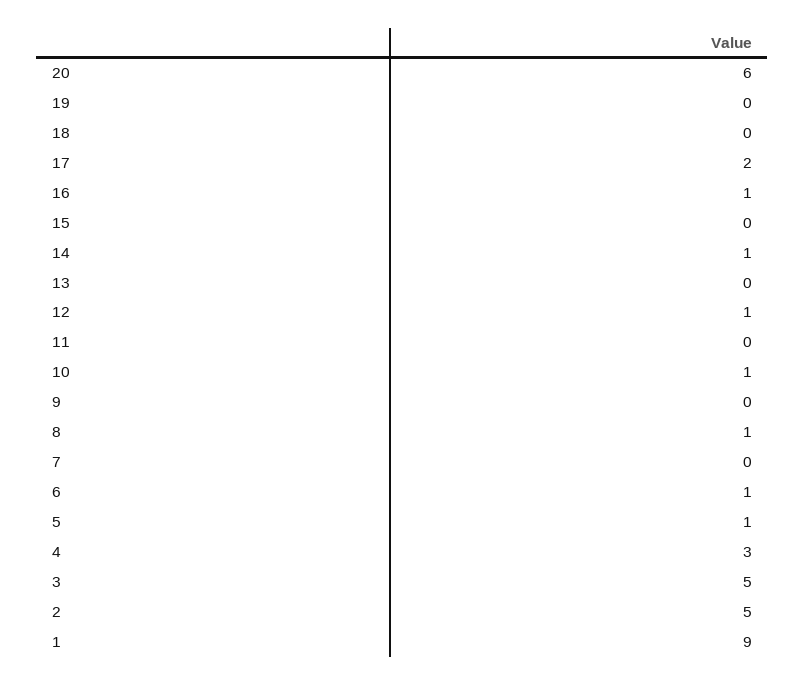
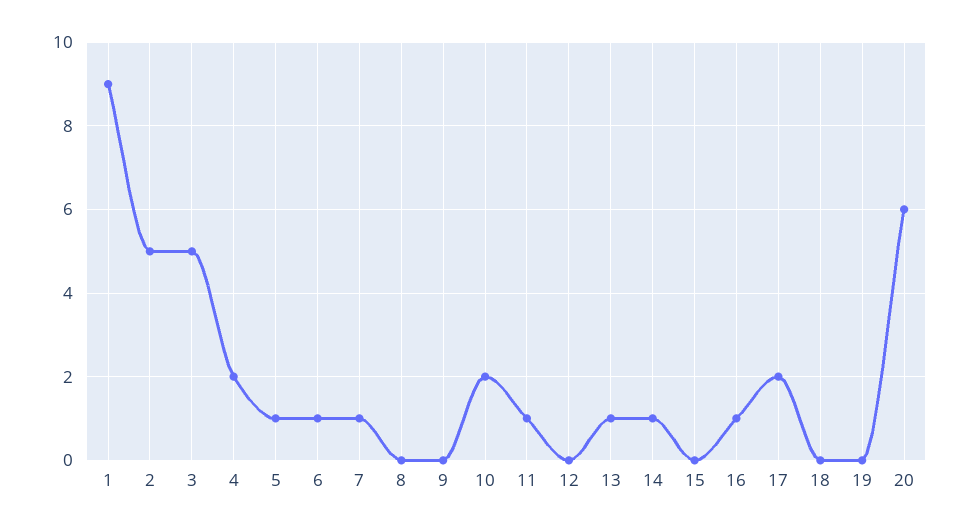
13: 0 -> 1
12: 1 -> 0
11: 0 -> 1
10: 1 -> 2
8: 1 -> 0
7: 0 -> 1
4: 3 -> 2

